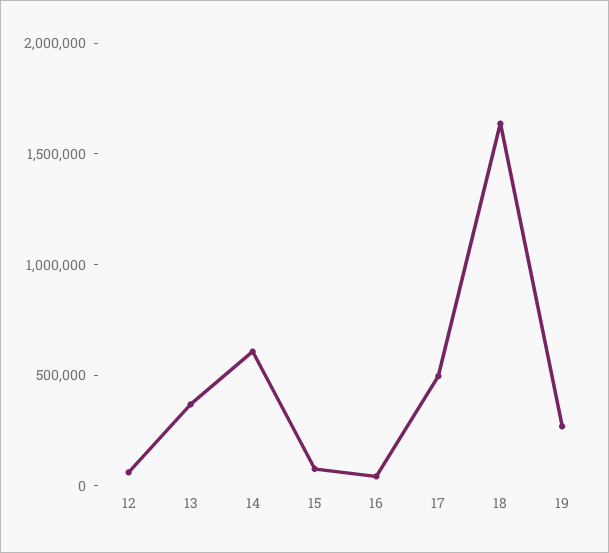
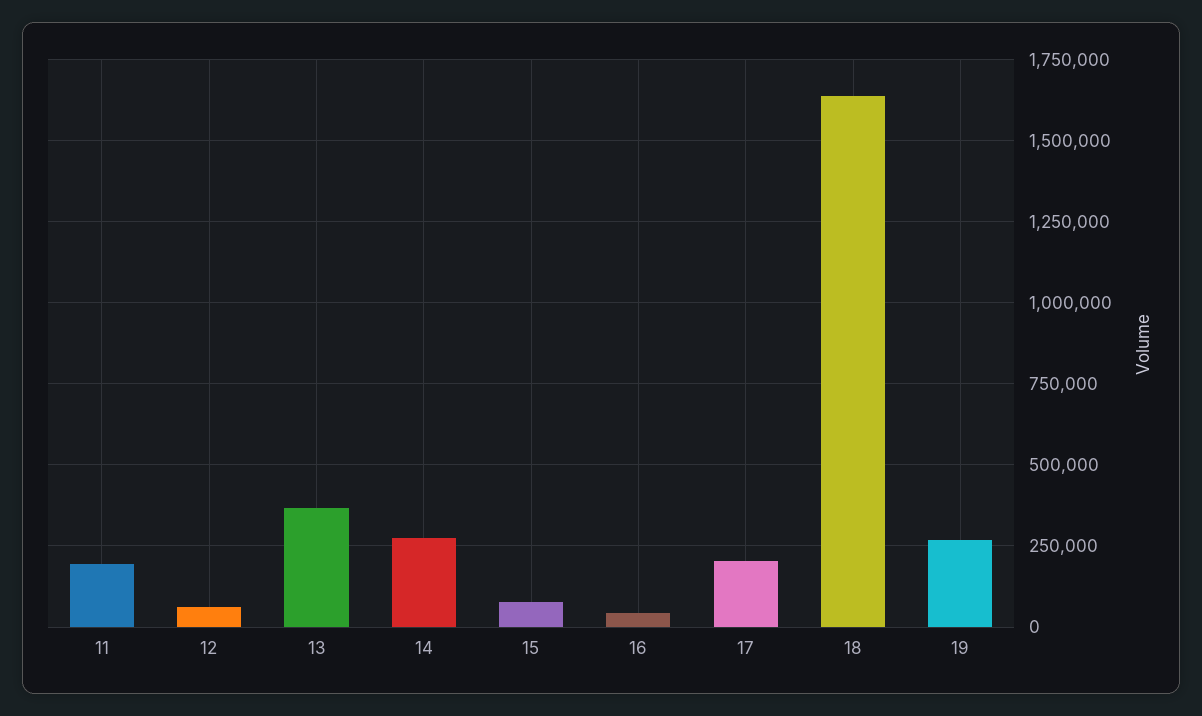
14: 600000 -> 275000
17: 500000 -> 200000
11: none -> 200000

